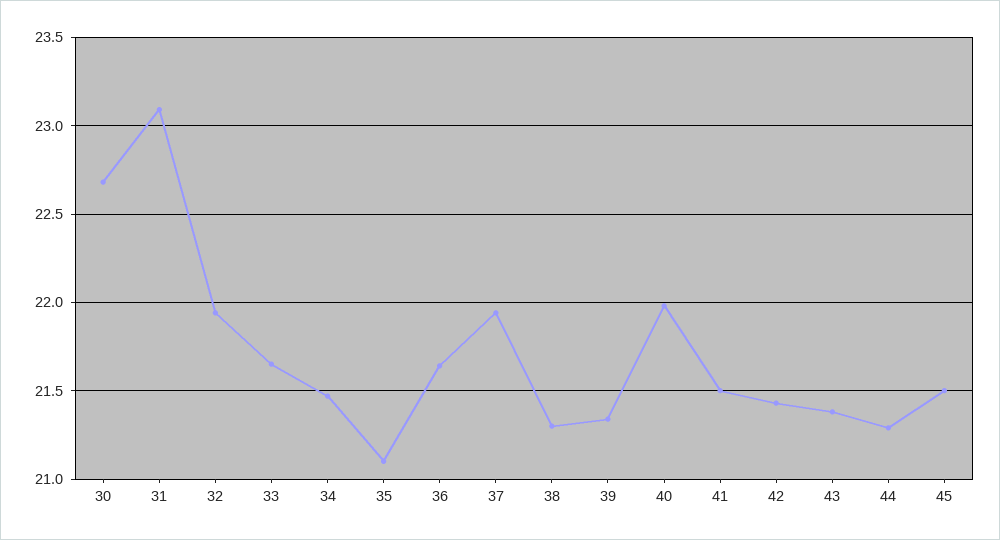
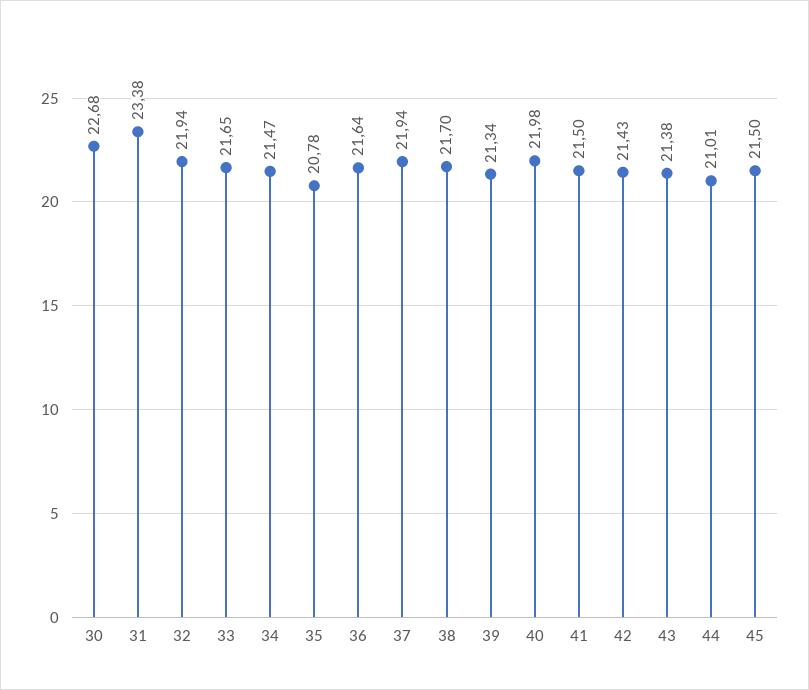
31: 23.1 -> 23.38
35: 21.1 -> 20.78
38: 21.3 -> 21.7
44: 21.3 -> 21.01

